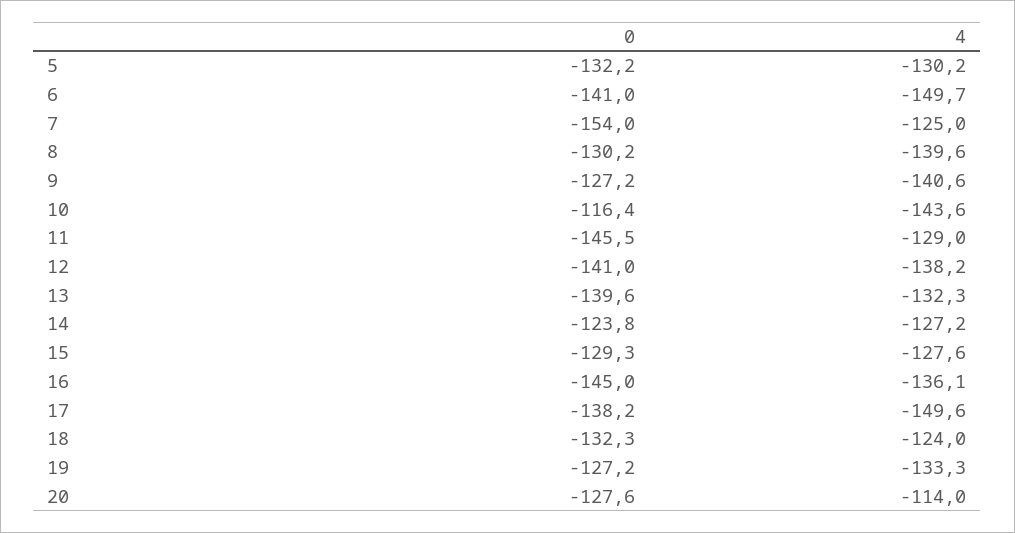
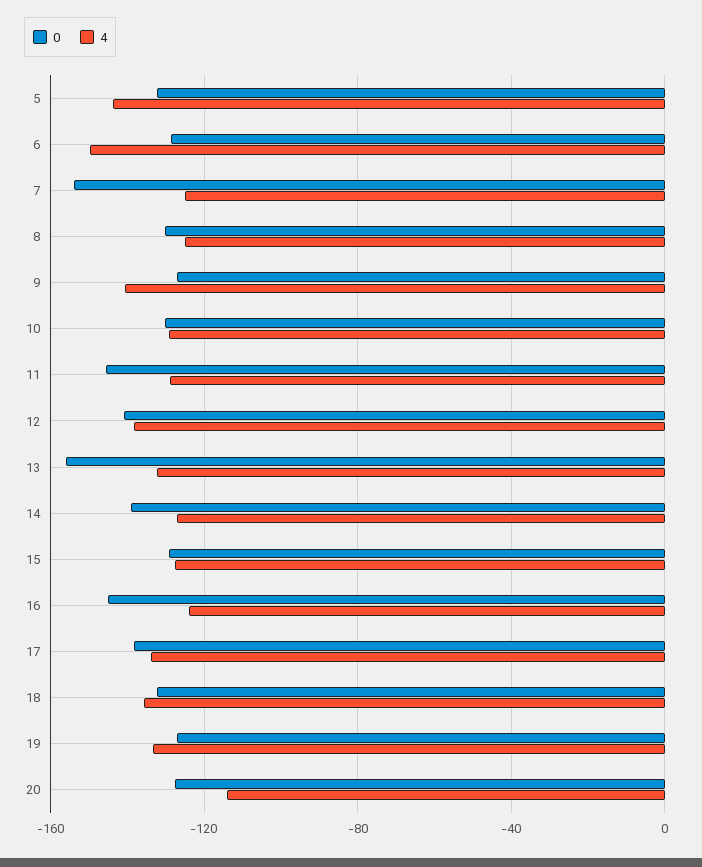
4, 5: -130.2 -> -145
0, 6: -141 -> -130
4, 8: -139.6 -> -125
0, 10: -116.4 -> -130
4, 10: -143.6 -> -130
0, 13: -139.6 -> -155
0, 14: -123.8 -> -140
4, 16: -136.1 -> -125
4, 17: -149.6 -> -135
4, 18: -124 -> -135

